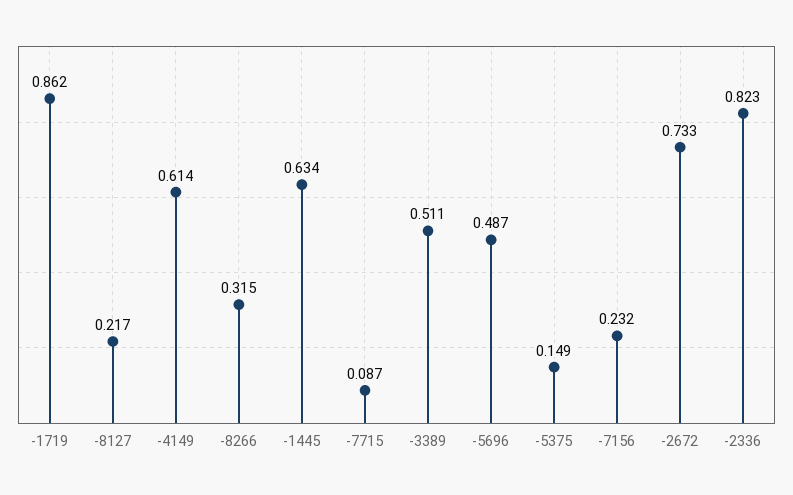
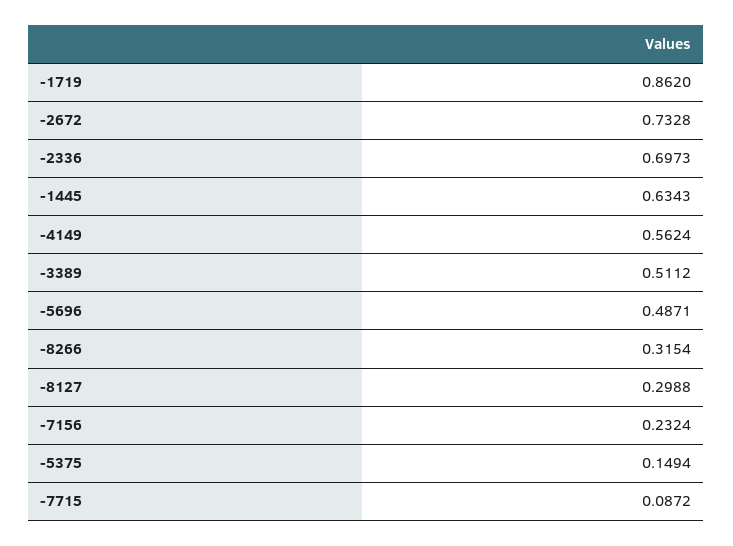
-8127: 0.217 -> 0.2988
-4149: 0.614 -> 0.5624
-2336: 0.823 -> 0.6973

